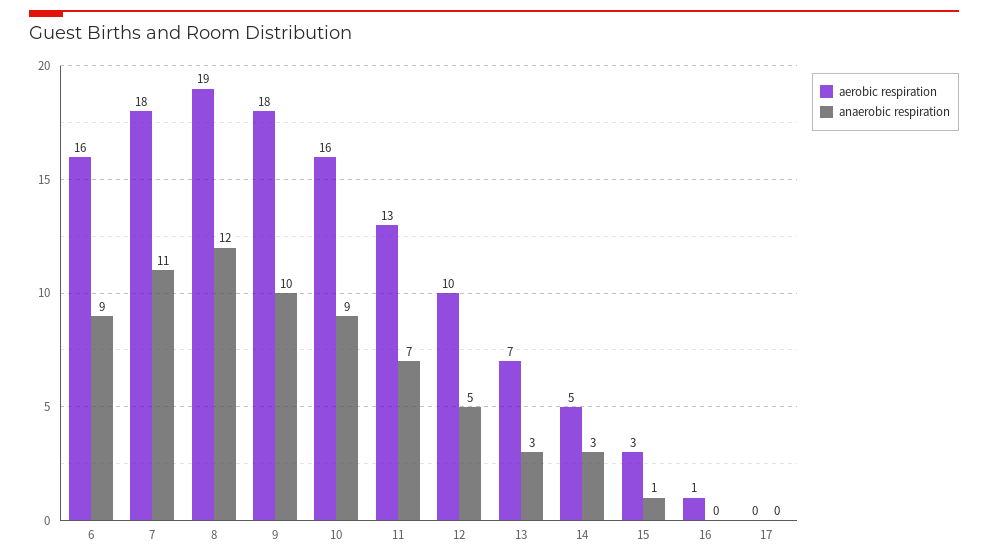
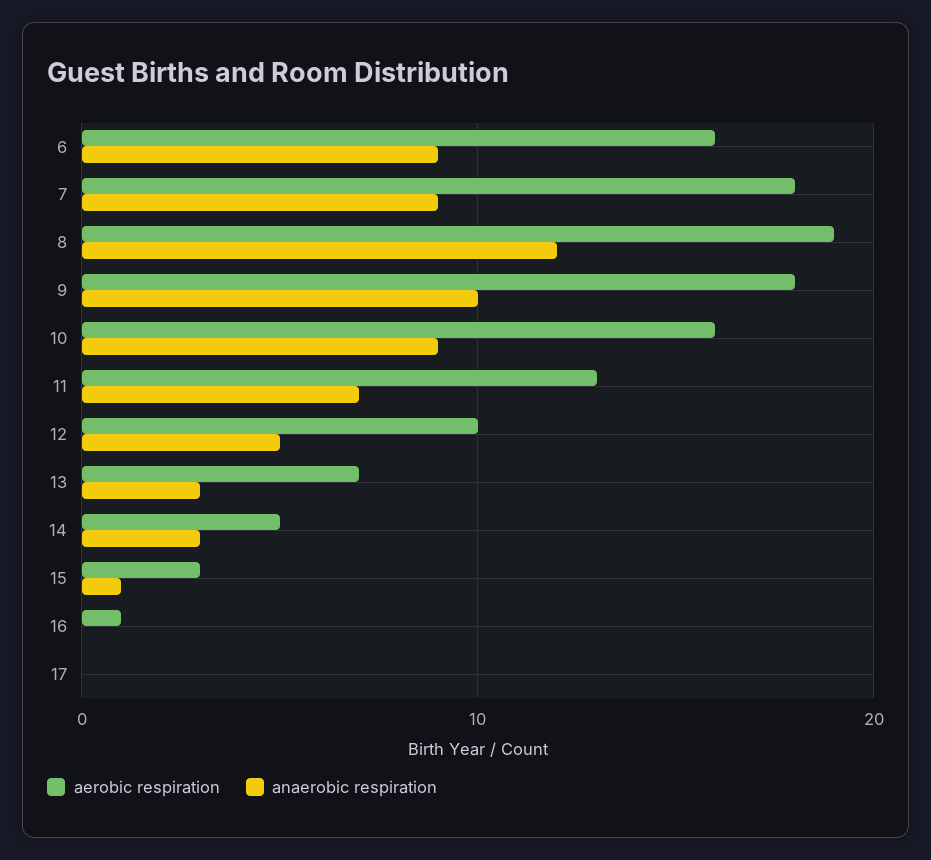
anaerobic respiration, 7: 11 -> 9

